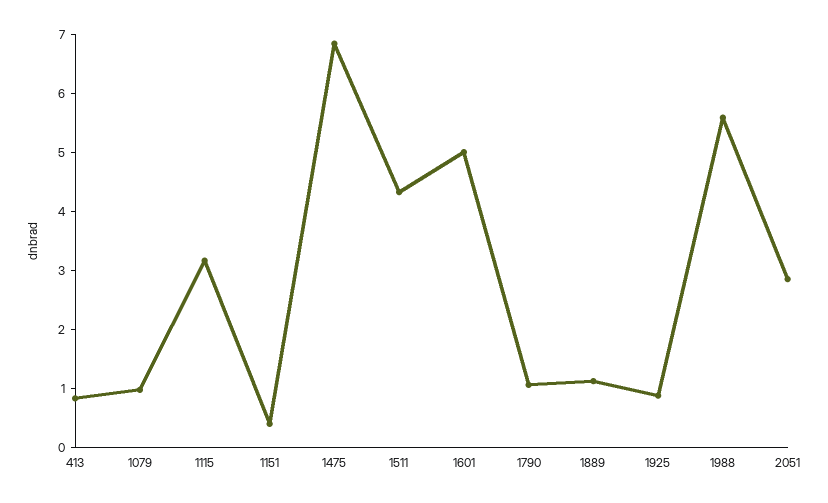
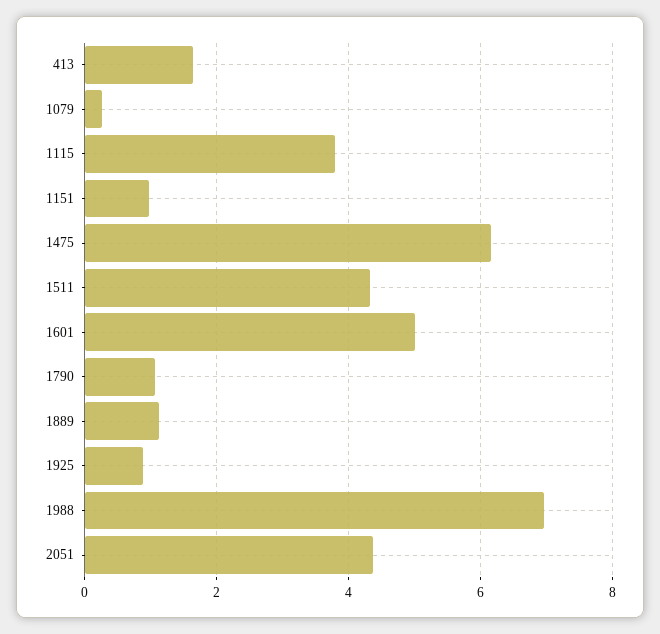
413: 0.8 -> 1.6
1079: 1 -> 0.2
1115: 3.2 -> 3.8
1151: 0.4 -> 1
1475: 6.8 -> 6.2
1988: 5.6 -> 7
2051: 2.8 -> 4.4

